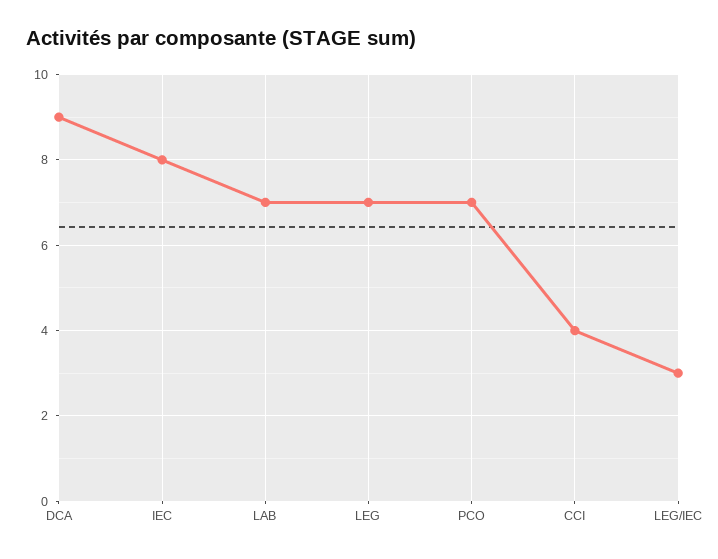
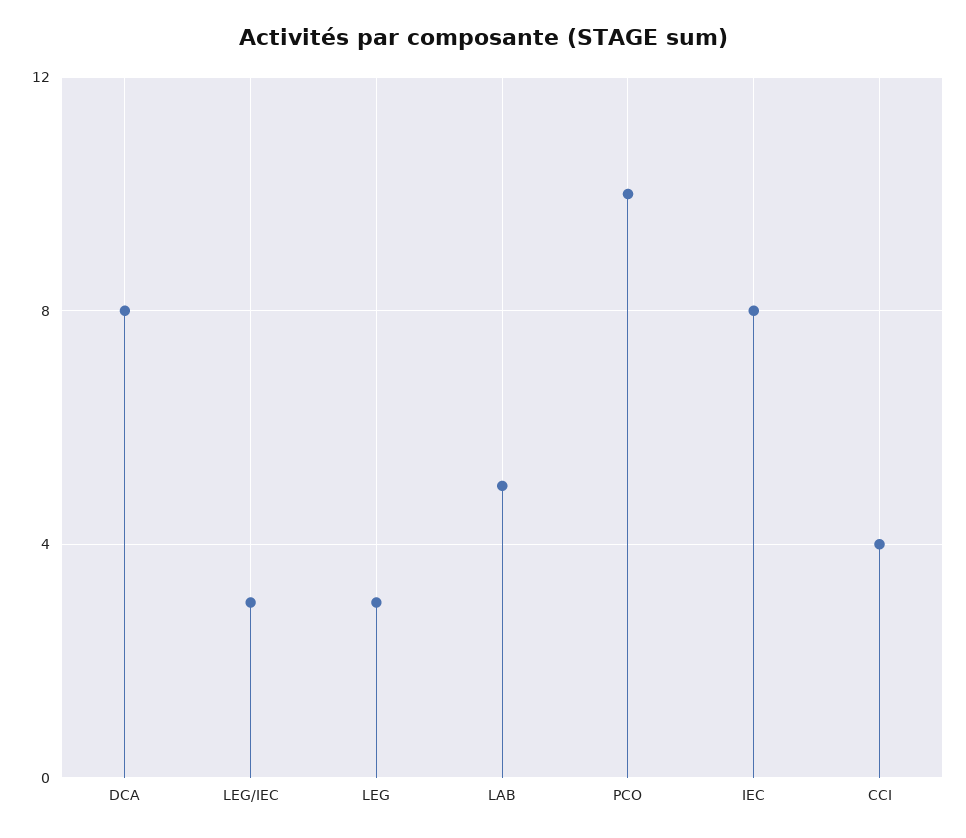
DCA: 9 -> 8
LAB: 7 -> 5
LEG: 7 -> 3
PCO: 7 -> 10

